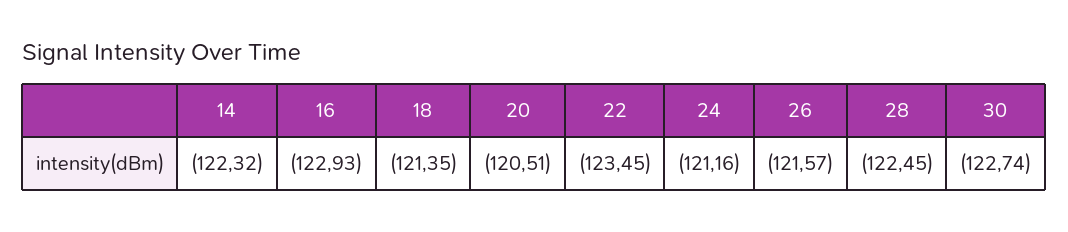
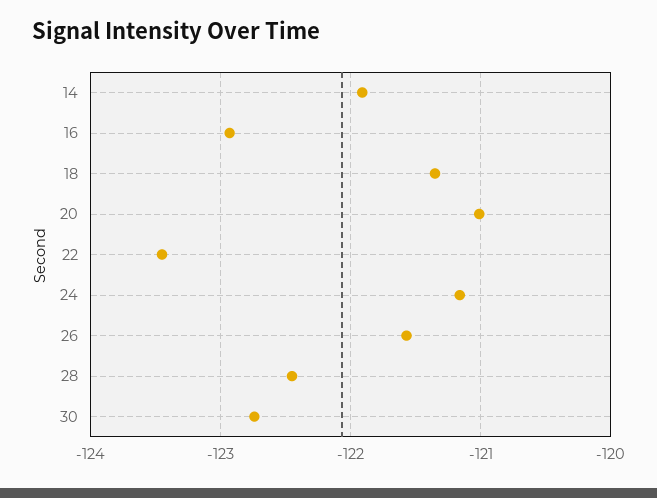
14: -122.32 -> -121.9
20: -120.51 -> -121

